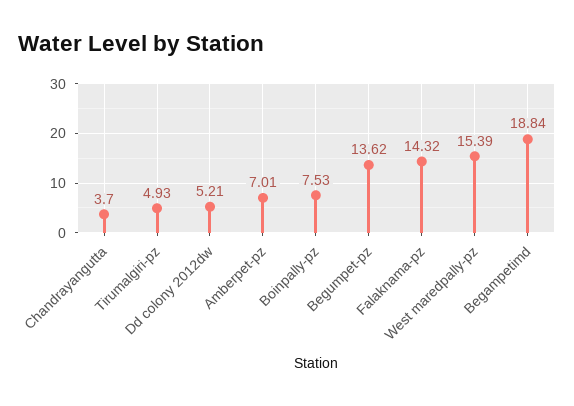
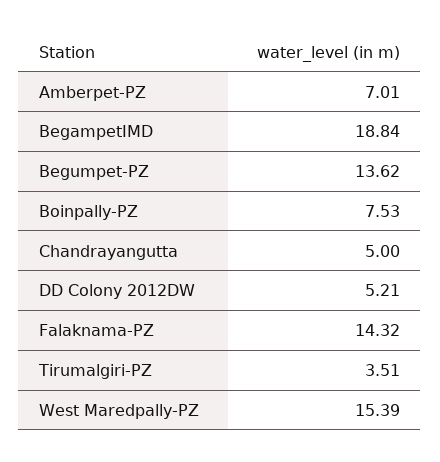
Chandrayangutta: 3.7 -> 5
Tirumalgiri-pz: 4.93 -> 3.51

